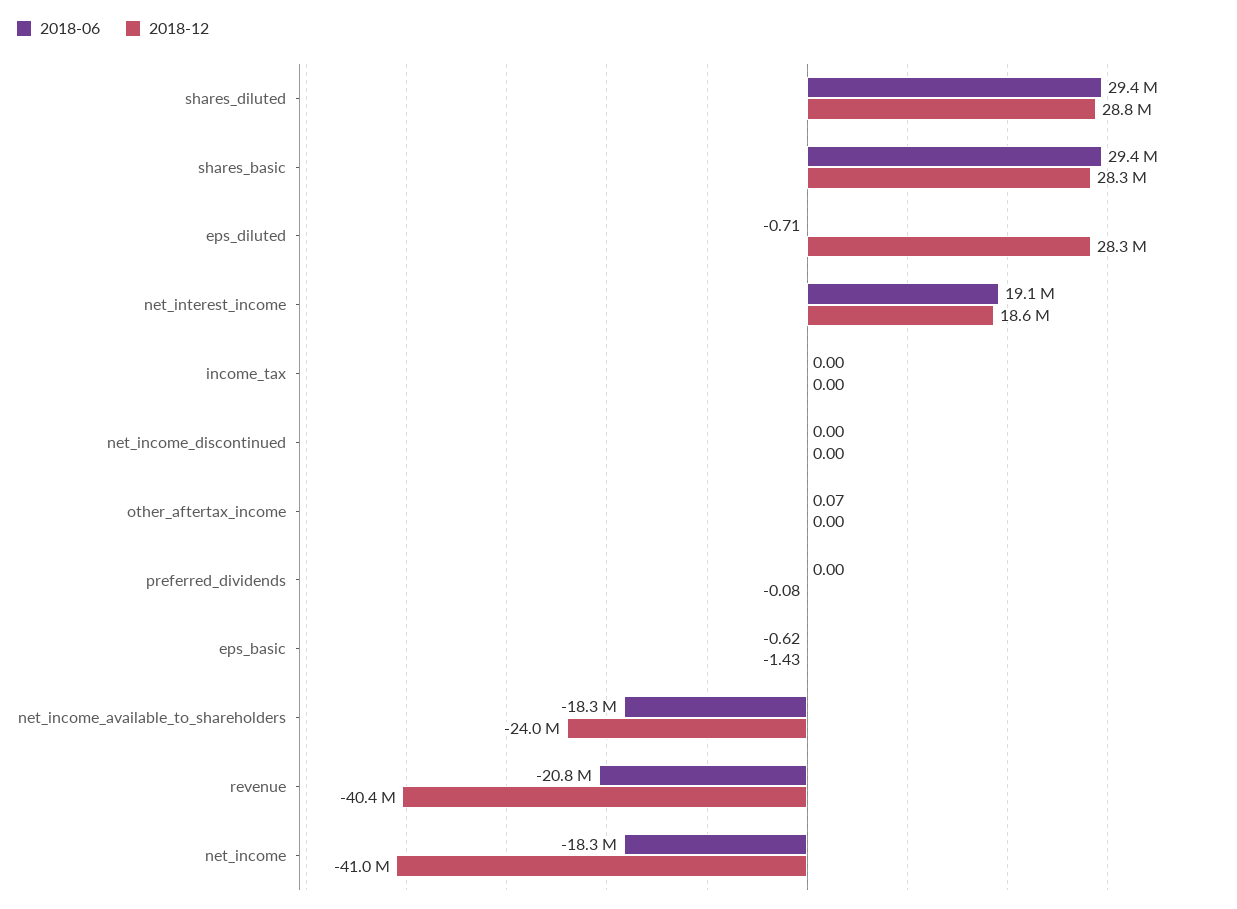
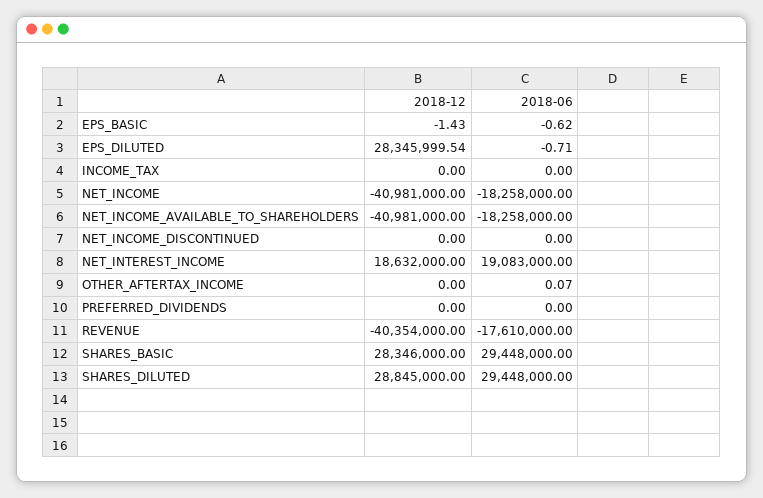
2018-12, preferred_dividends: -0.08 -> 0
2018-12, net_income_available_to_shareholders: -24000000 -> -40981000
2018-06, revenue: -20800000 -> -17610000

